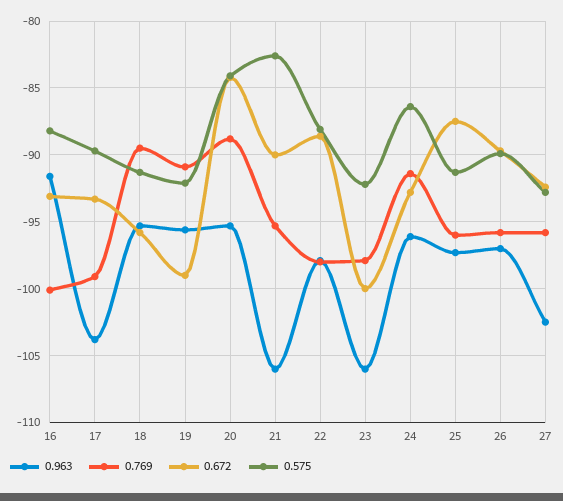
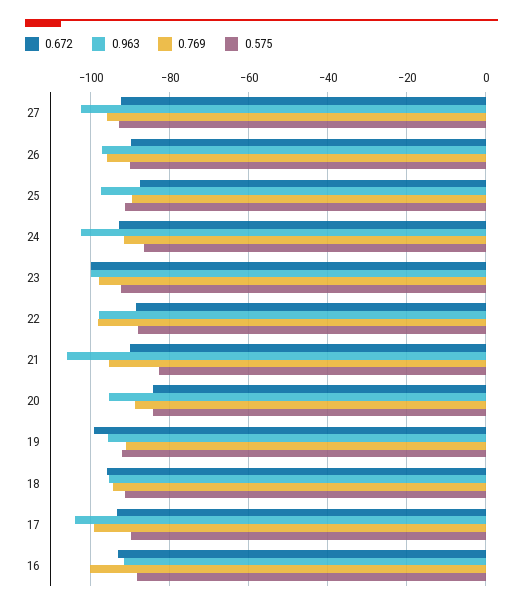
0.769, 18: -89.5 -> -94
0.963, 23: -106 -> -100
0.963, 24: -96 -> -102
0.769, 25: -96 -> -90

